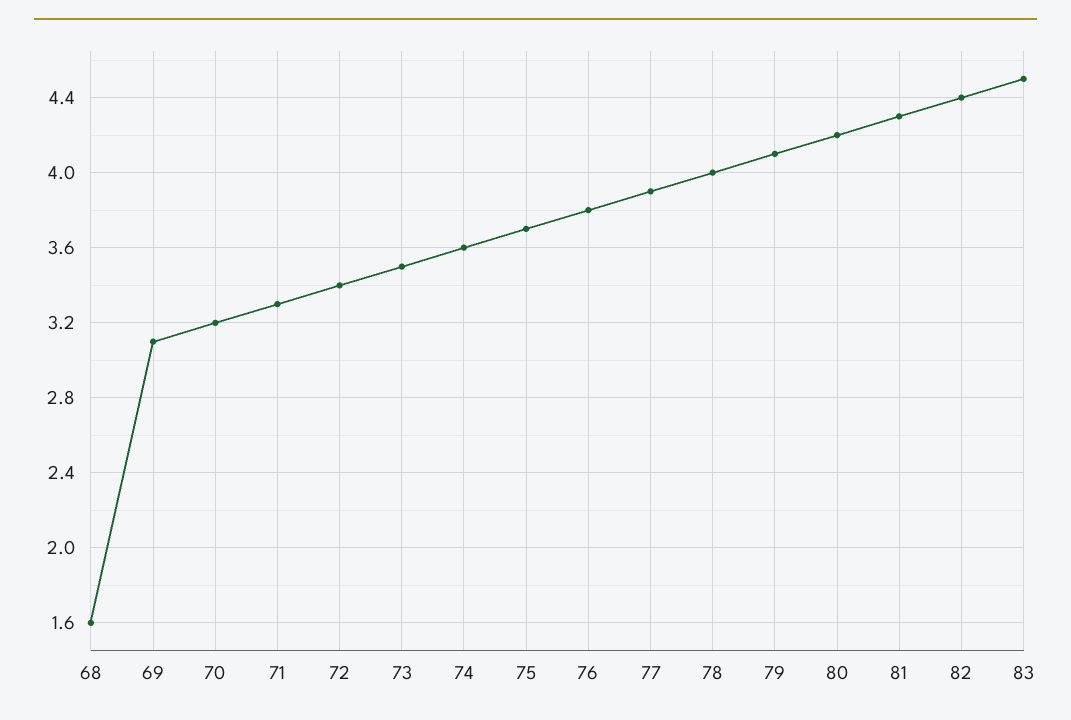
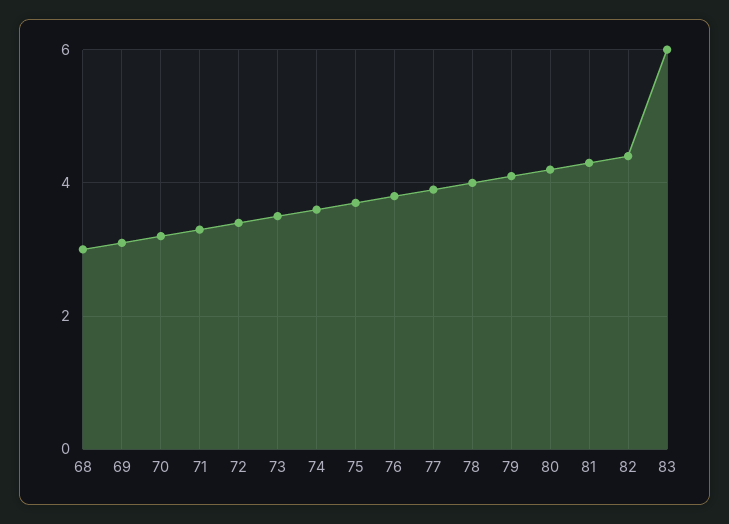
68: 1.6 -> 3
83: 4.5 -> 6

